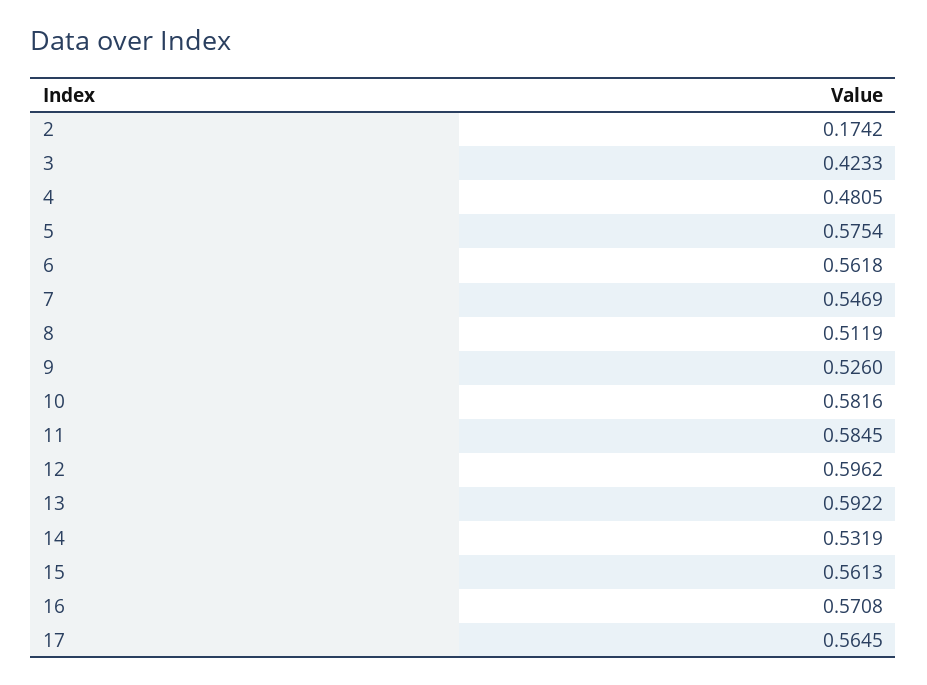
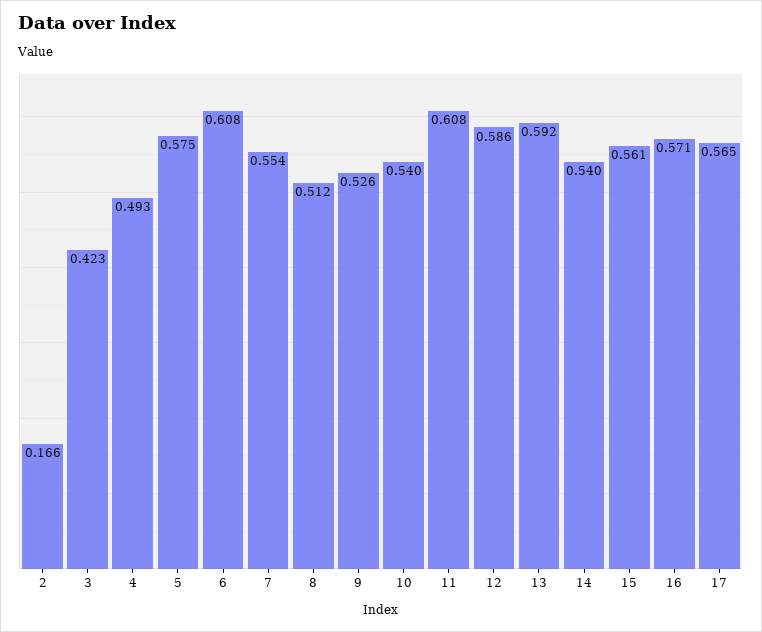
2: 0.1742 -> 0.166
4: 0.4805 -> 0.493
6: 0.5618 -> 0.608
7: 0.5469 -> 0.554
10: 0.5816 -> 0.54
11: 0.5845 -> 0.608
12: 0.5962 -> 0.586
14: 0.5319 -> 0.54

